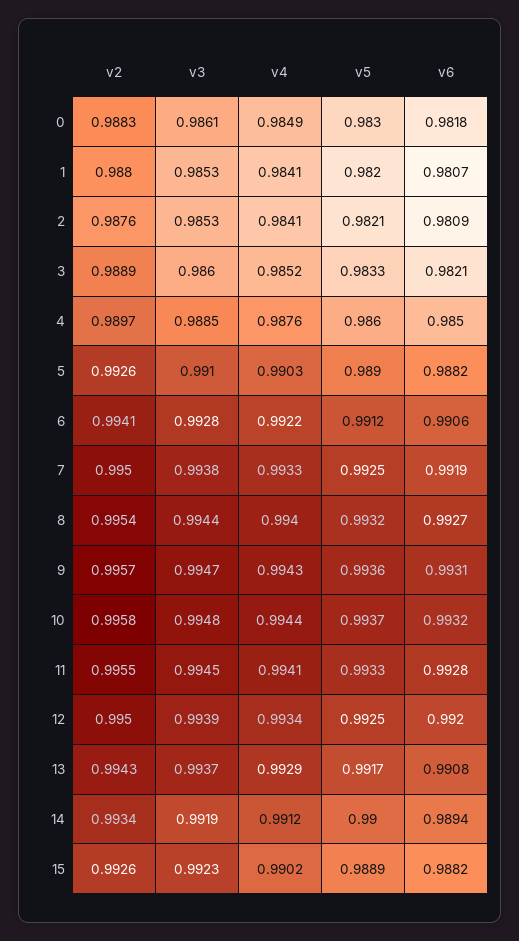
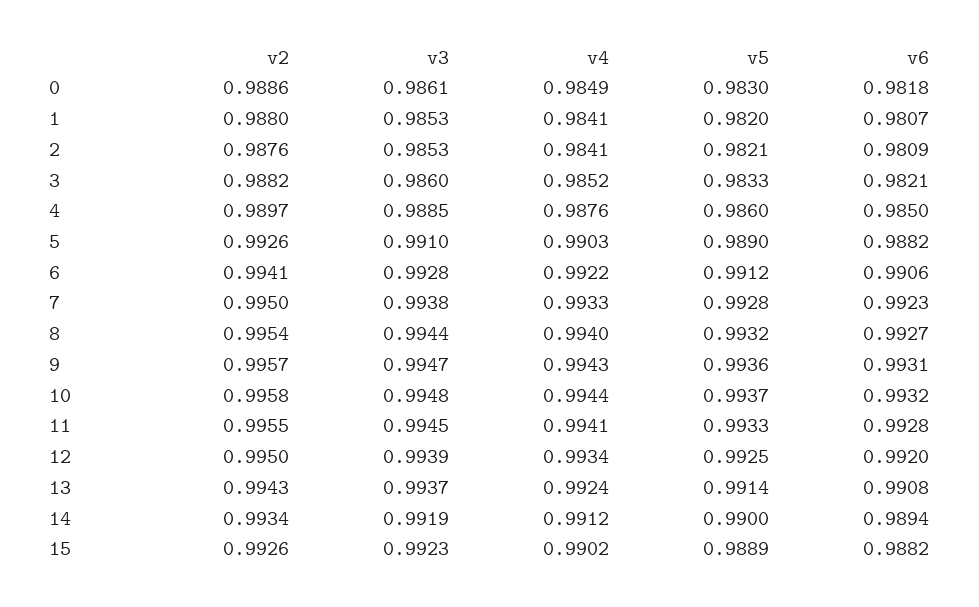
v2, 0: 0.9883 -> 0.9886
v2, 3: 0.9889 -> 0.9882
v5, 7: 0.9925 -> 0.9928
v6, 7: 0.9919 -> 0.9923
v4, 13: 0.9929 -> 0.9924
v5, 13: 0.9917 -> 0.9914

